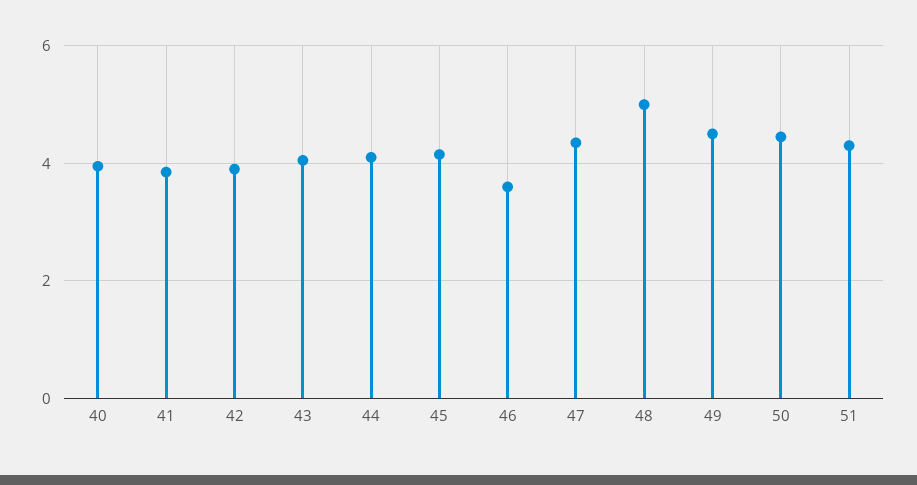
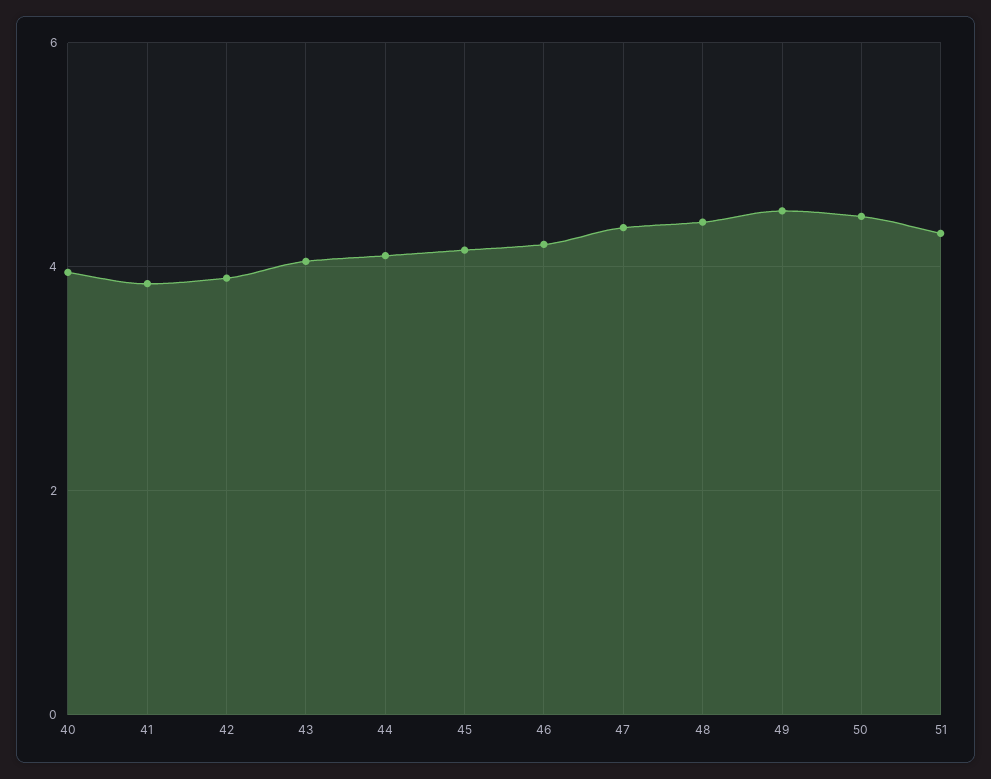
46: 3.6 -> 4.2
48: 5 -> 4.4

